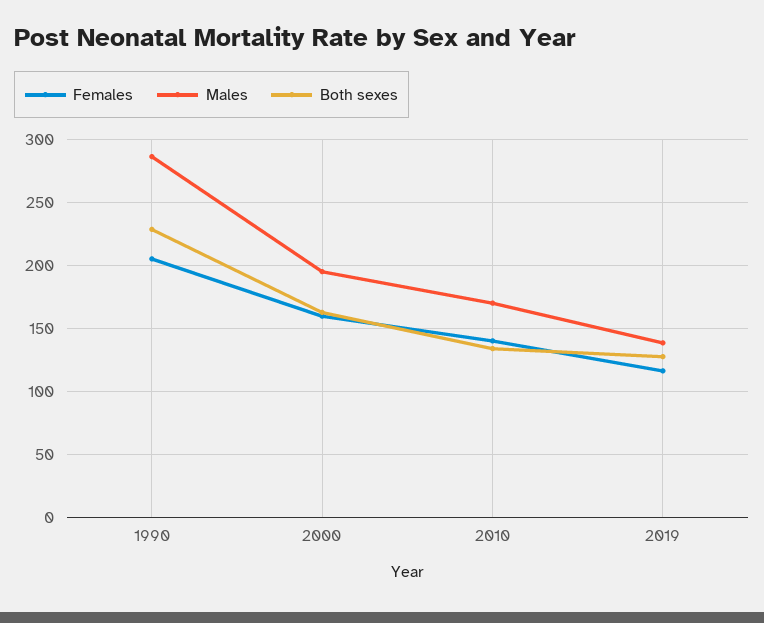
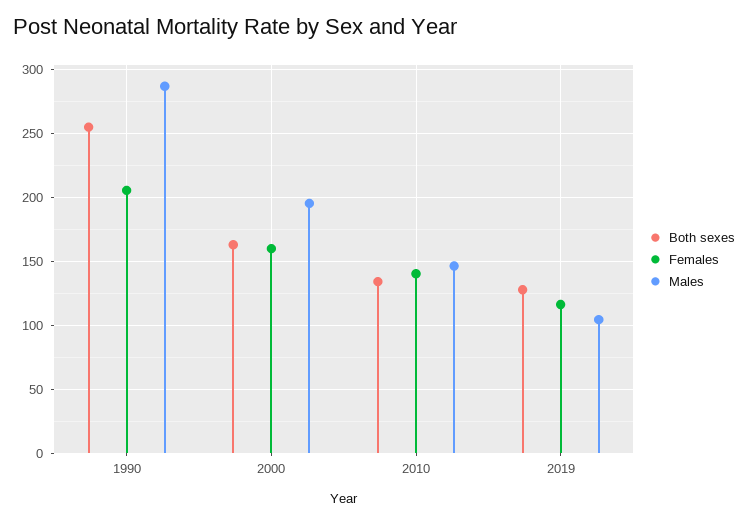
Both sexes, 1990: 230 -> 255
Males, 2010: 170 -> 145
Males, 2019: 140 -> 105

